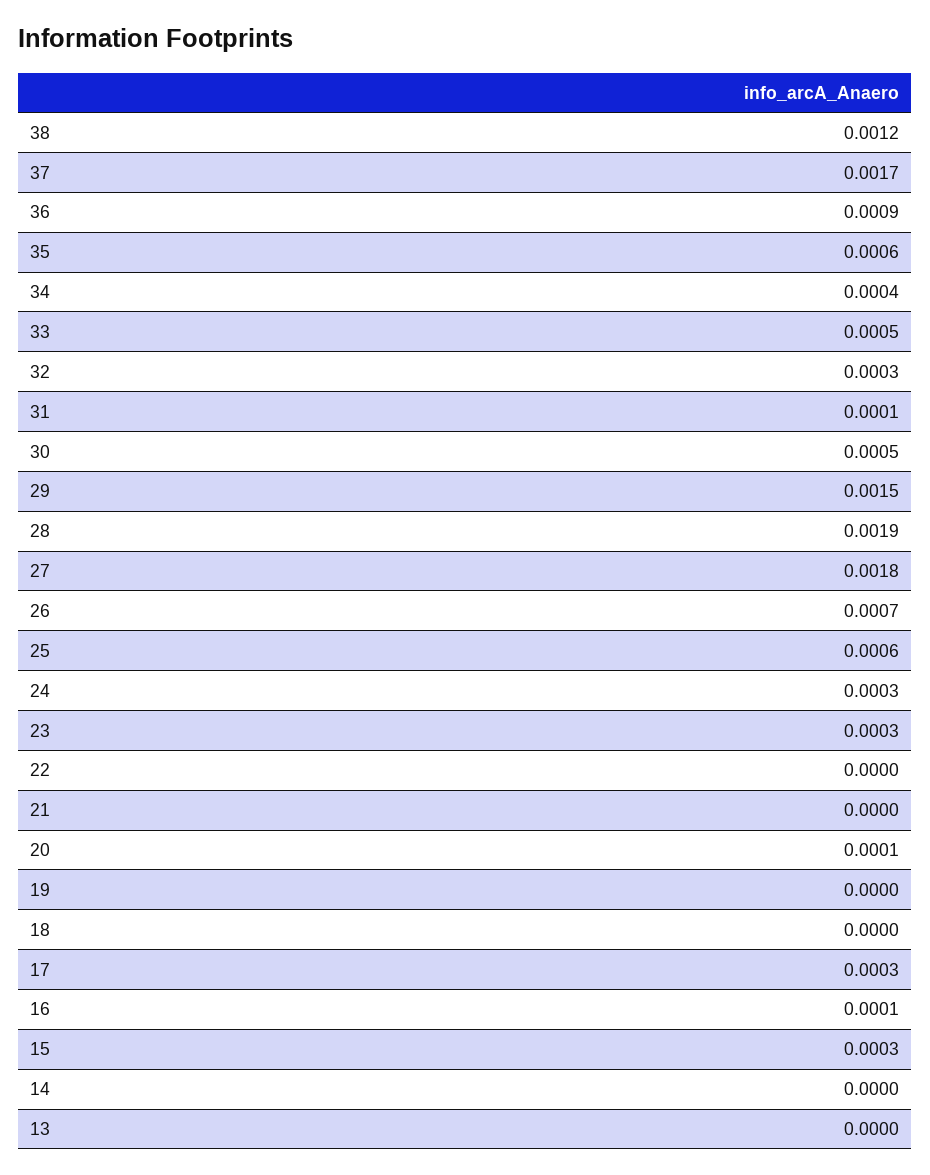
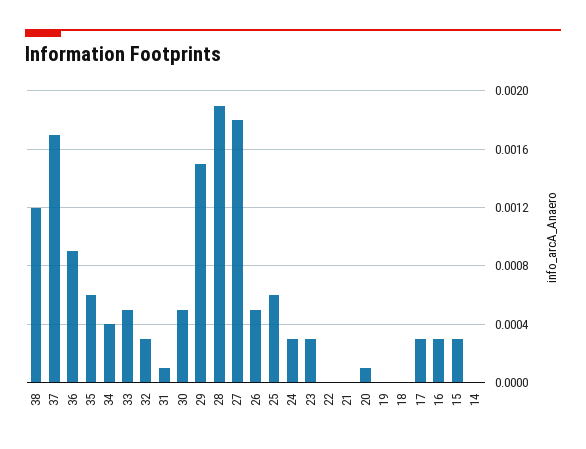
26: 0.0007 -> 0.0005
16: 0.0001 -> 0.0003
13: 0 -> none

